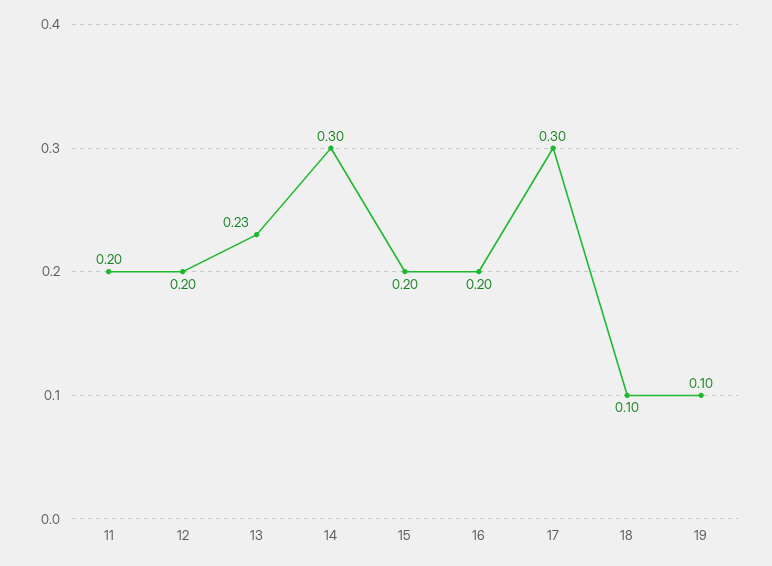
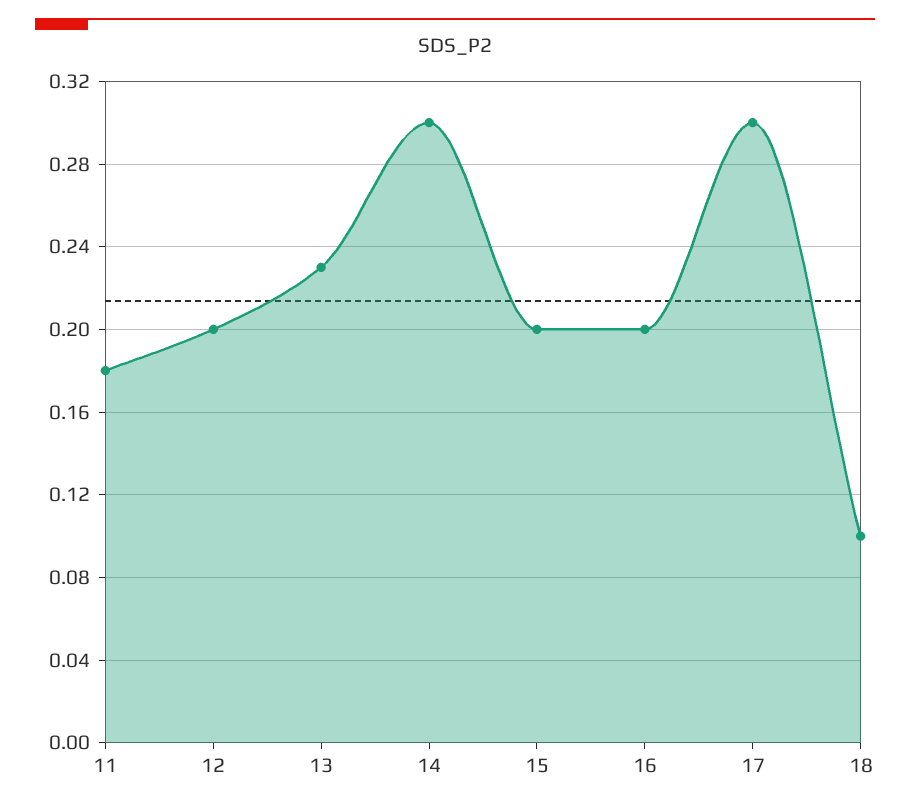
11: 0.2 -> 0.18
19: 0.1 -> none

